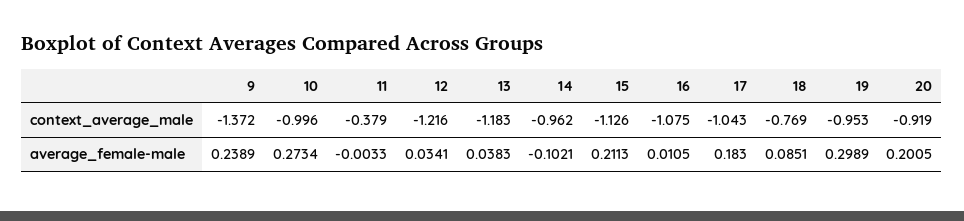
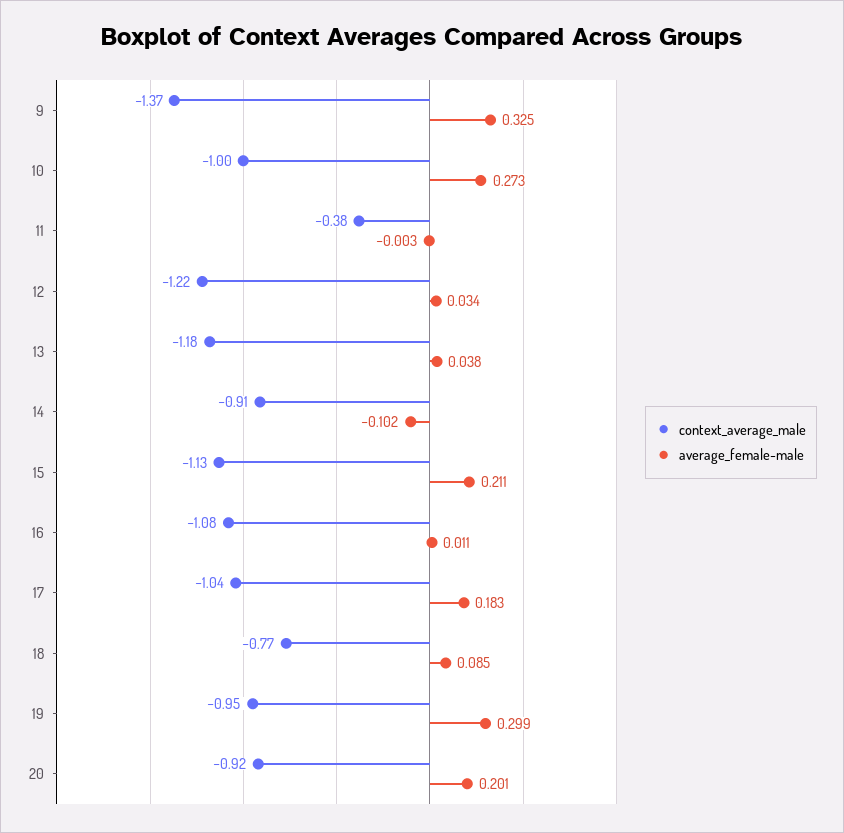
context_average_male, 14: -0.962 -> -0.91
average_female-male, 9: 0.2389 -> 0.325

